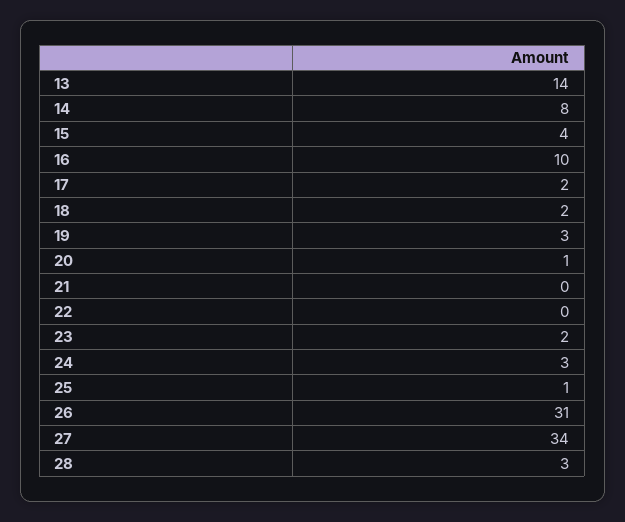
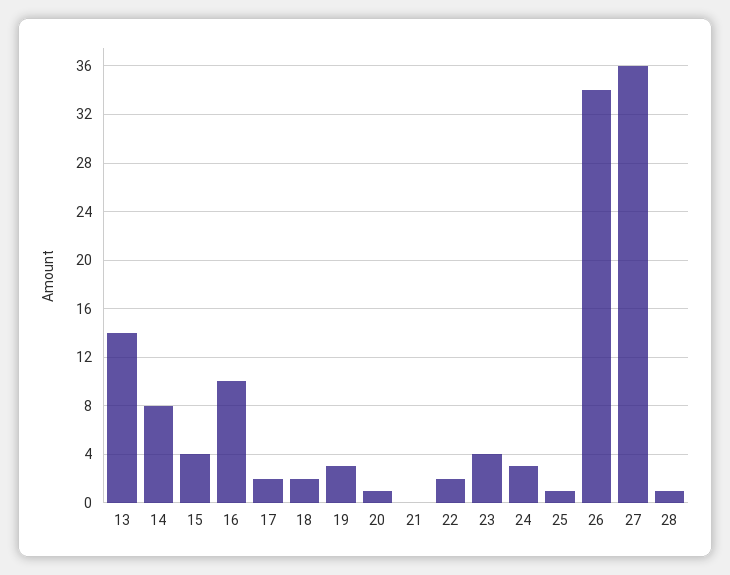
22: 0 -> 2
23: 2 -> 4
26: 31 -> 34
27: 34 -> 36
28: 3 -> 1

